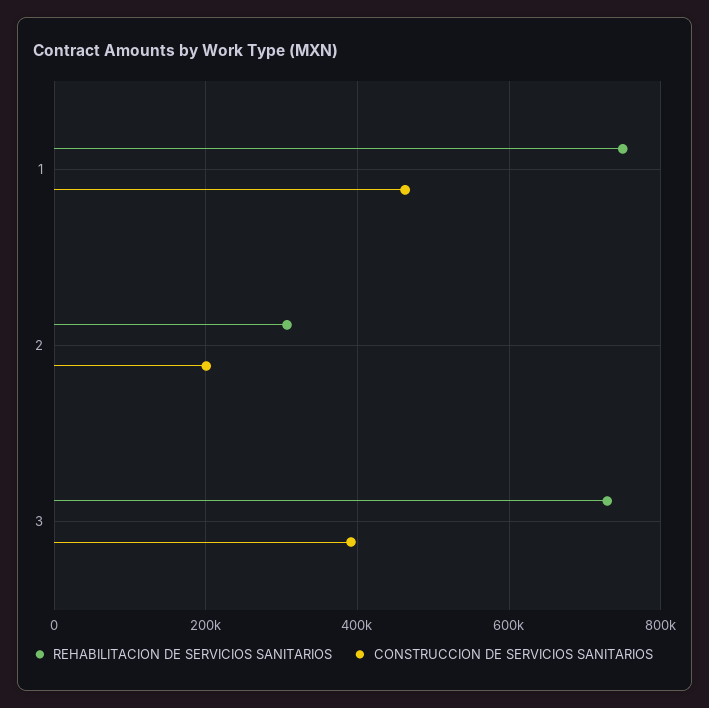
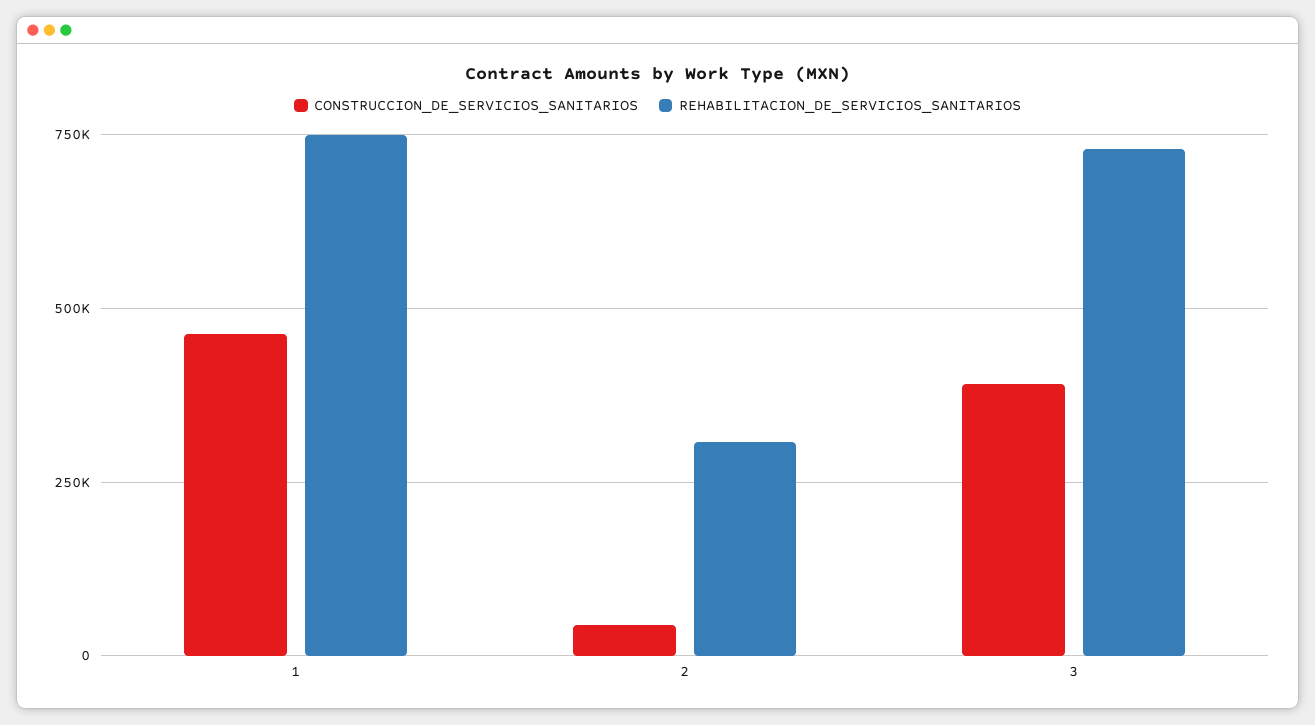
CONSTRUCCION DE SERVICIOS SANITARIOS, 2: 200000 -> 50000

